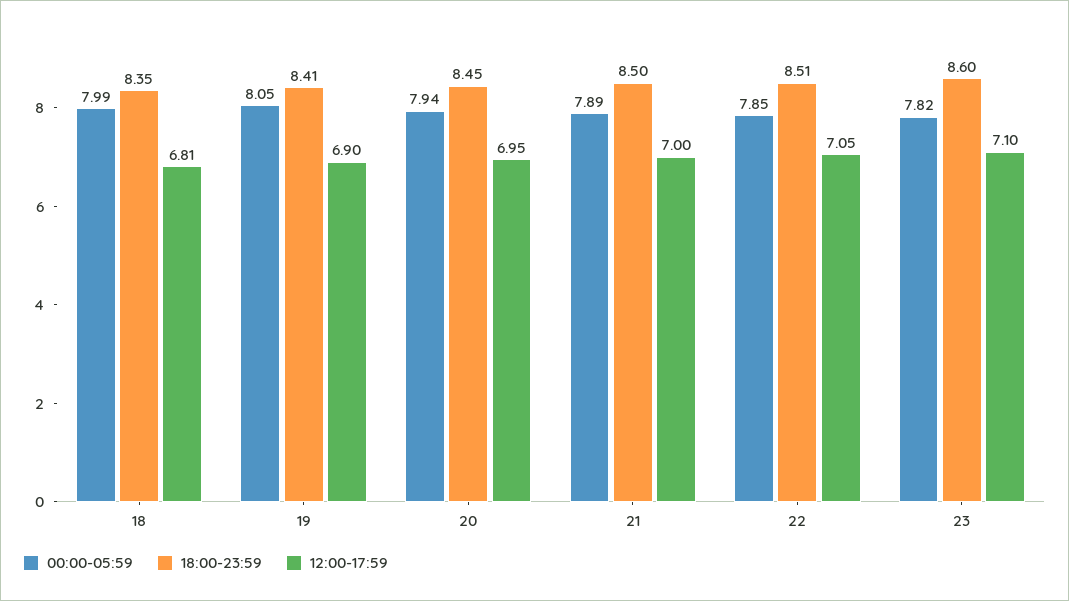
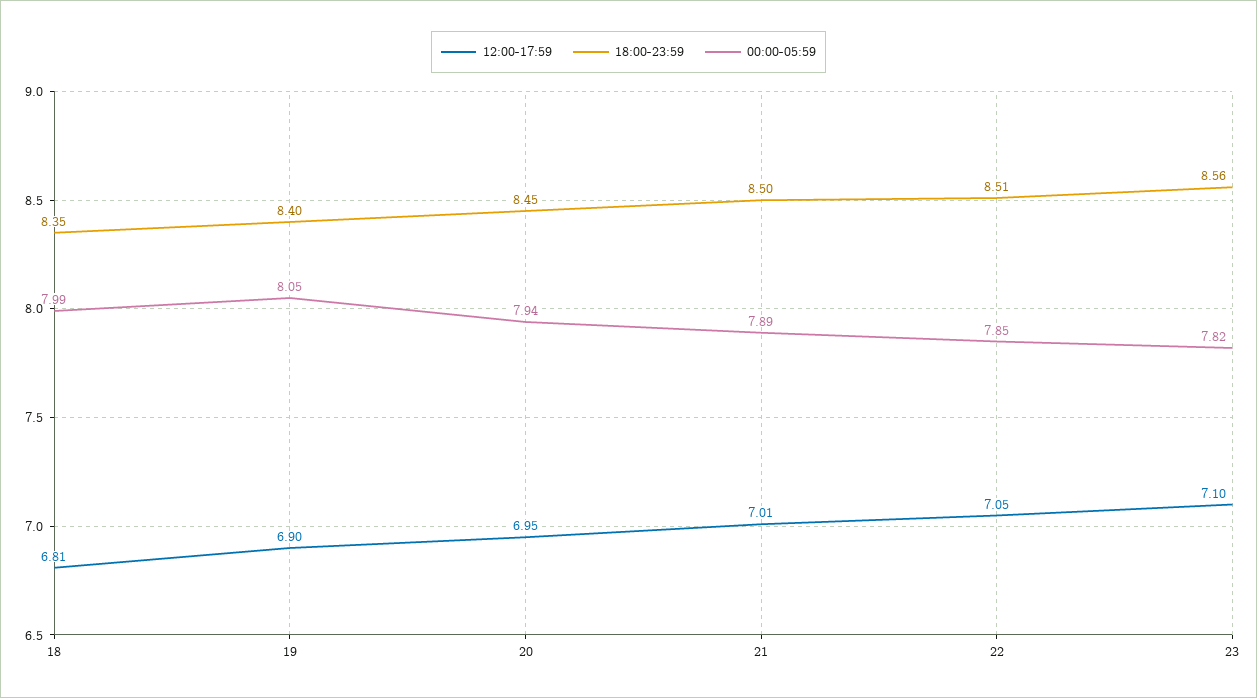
18:00-23:59, 19: 8.41 -> 8.4
12:00-17:59, 21: 7 -> 7.01
18:00-23:59, 23: 8.6 -> 8.56

